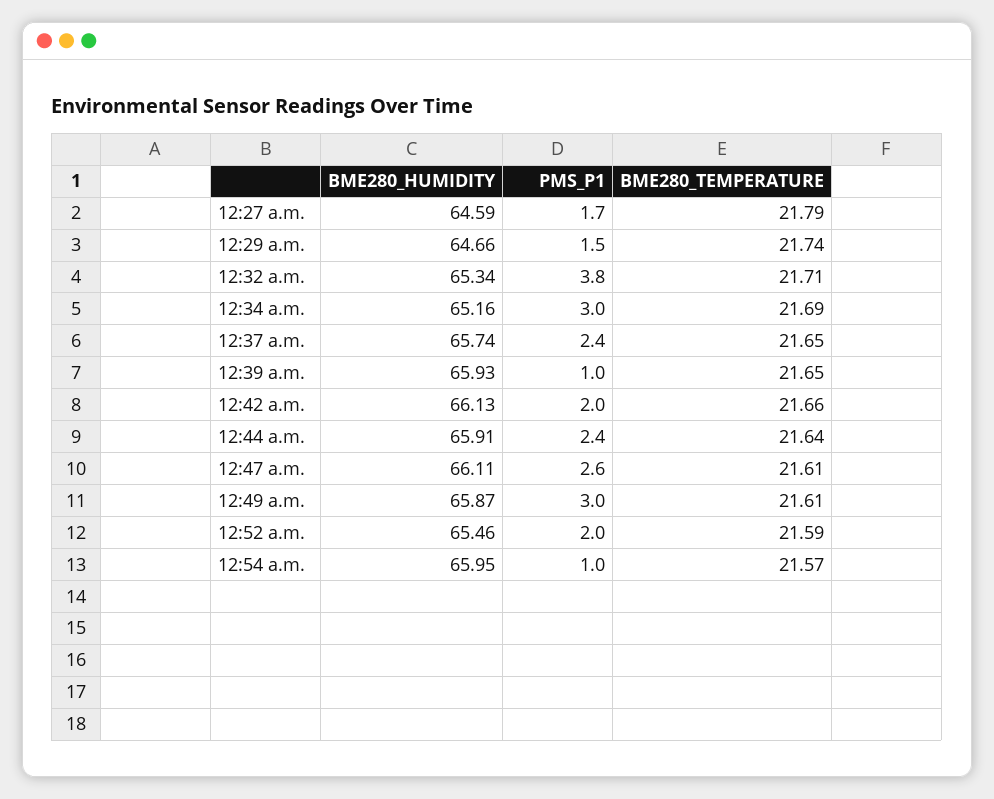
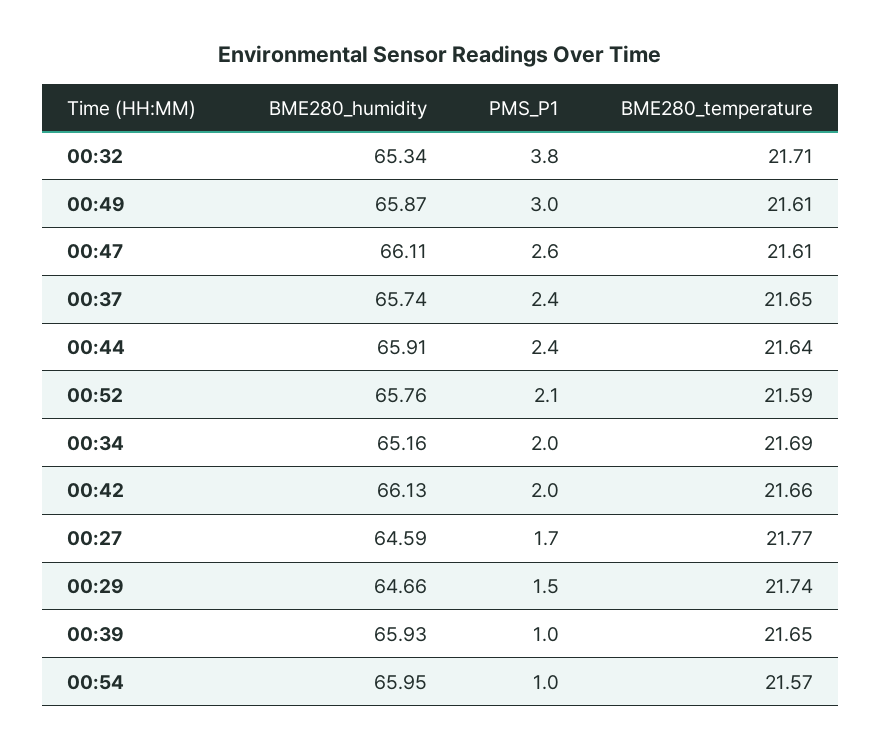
BME280_TEMPERATURE, 12:27 a.m.: 21.79 -> 21.77
PMS_P1, 12:34 a.m.: 3 -> 2
BME280_HUMIDITY, 12:52 a.m.: 65.46 -> 65.76
PMS_P1, 12:52 a.m.: 2 -> 2.1

